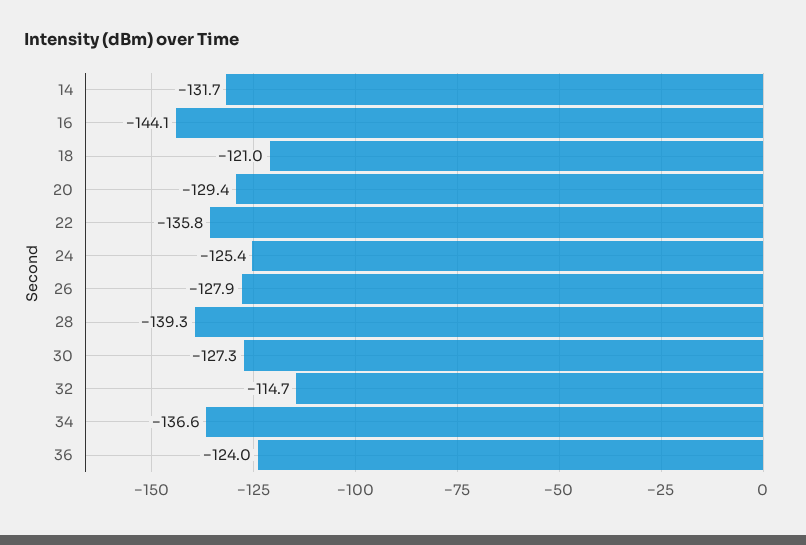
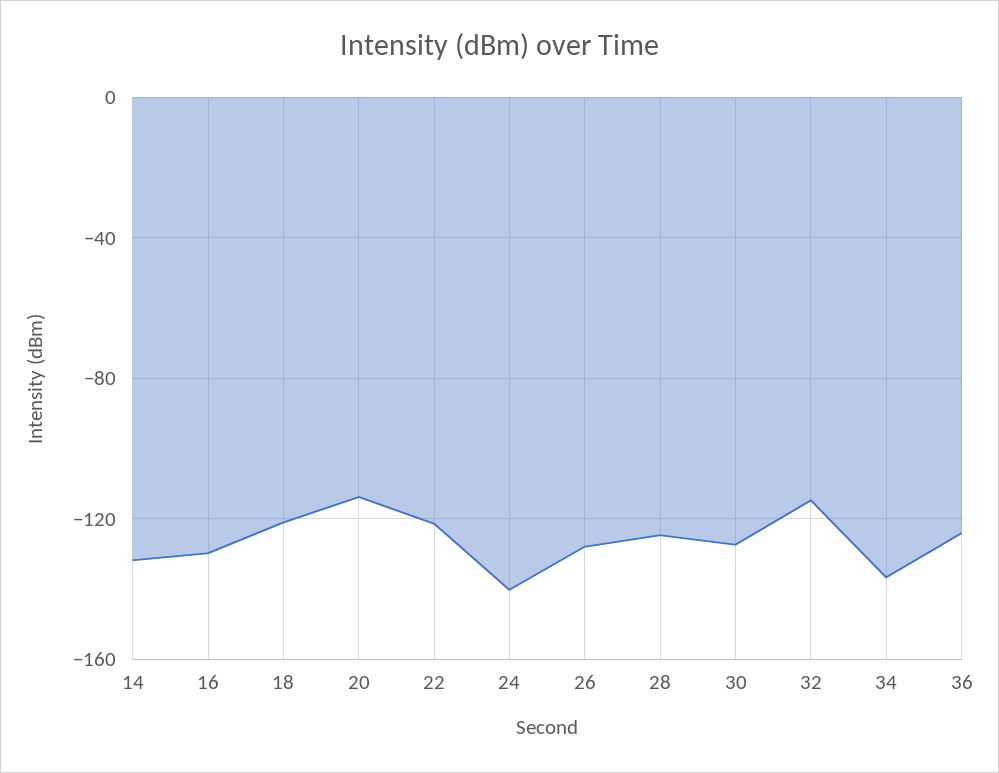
16: -144.1 -> -130
20: -129.4 -> -115
22: -135.8 -> -120
24: -125.4 -> -140
28: -139.3 -> -125

